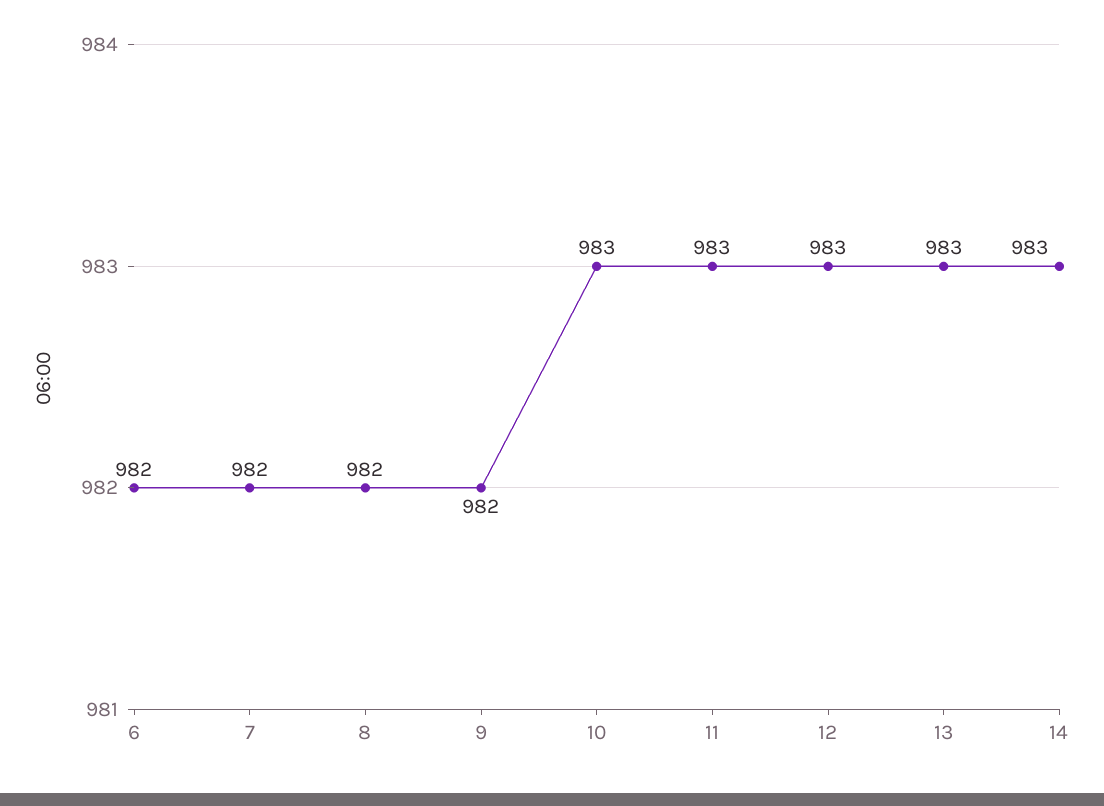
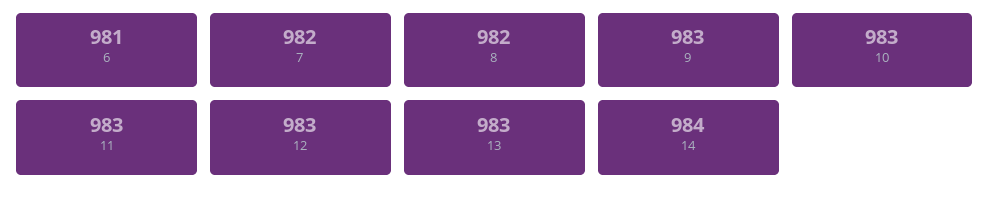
6: 982 -> 981
9: 982 -> 983
14: 983 -> 984

